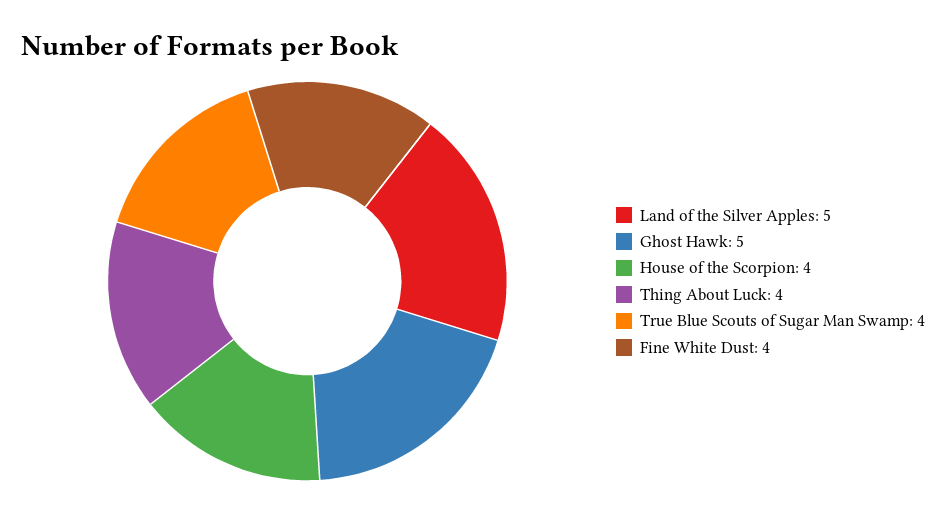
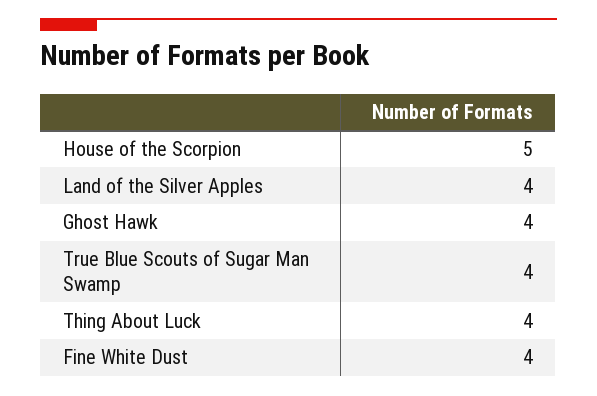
Land of the Silver Apples: 5 -> 4
Ghost Hawk: 5 -> 4
House of the Scorpion: 4 -> 5

